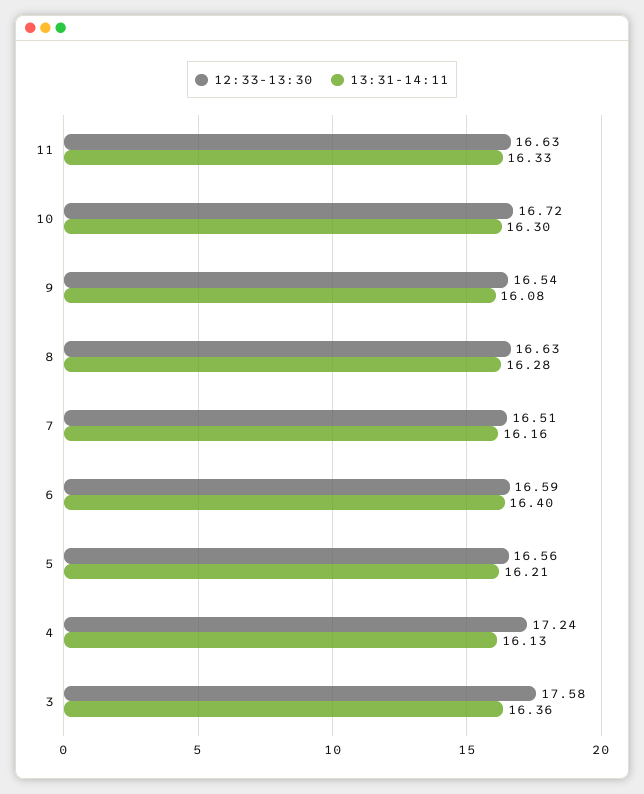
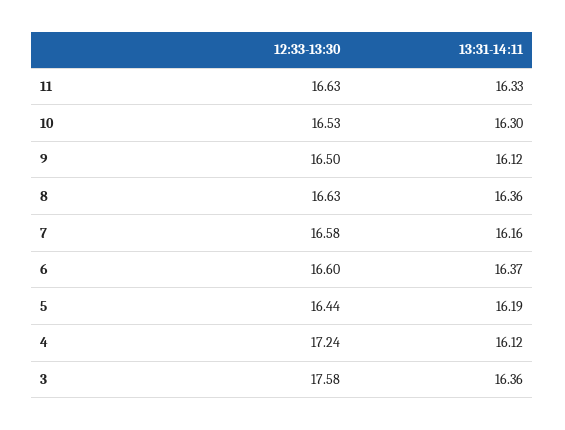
12:33-13:30, 10: 16.72 -> 16.53
12:33-13:30, 9: 16.54 -> 16.5
13:31-14:11, 9: 16.08 -> 16.12
13:31-14:11, 8: 16.28 -> 16.36
12:33-13:30, 7: 16.51 -> 16.58
12:33-13:30, 6: 16.59 -> 16.6
13:31-14:11, 6: 16.4 -> 16.37
12:33-13:30, 5: 16.56 -> 16.44
13:31-14:11, 5: 16.21 -> 16.19
13:31-14:11, 4: 16.13 -> 16.12

